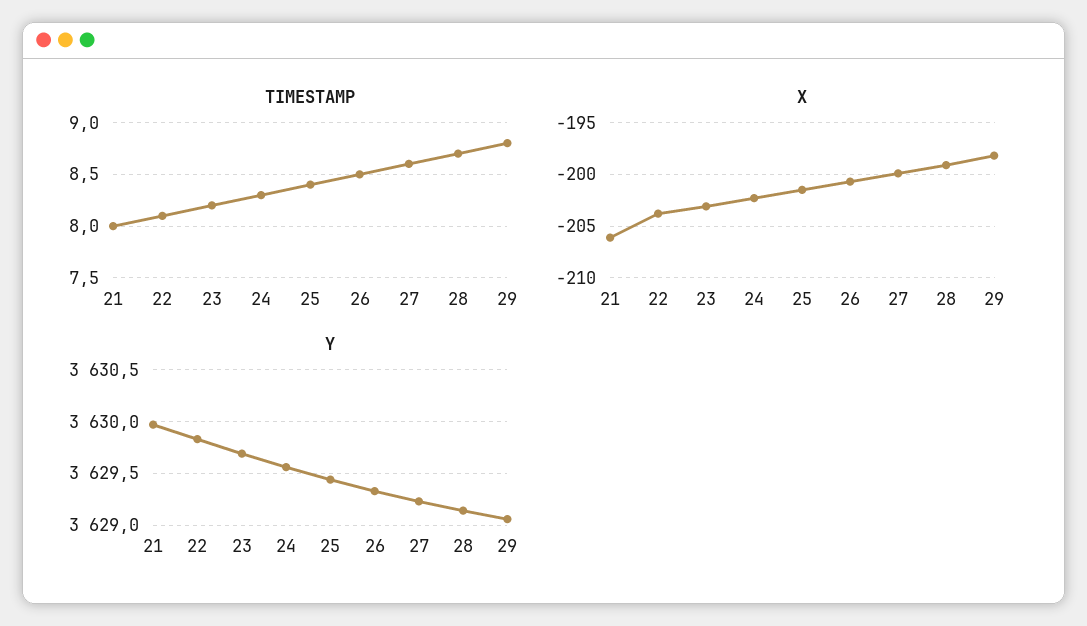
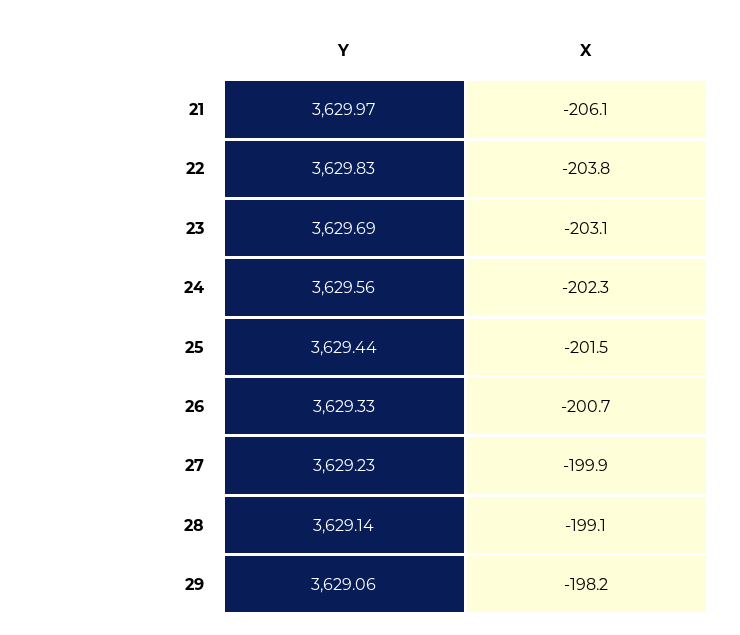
TIMESTAMP, 21: 8 -> none
TIMESTAMP, 22: 8.1 -> none
TIMESTAMP, 23: 8.2 -> none
TIMESTAMP, 24: 8.3 -> none
TIMESTAMP, 25: 8.4 -> none
TIMESTAMP, 26: 8.5 -> none
TIMESTAMP, 27: 8.6 -> none
TIMESTAMP, 28: 8.7 -> none
TIMESTAMP, 29: 8.8 -> none

